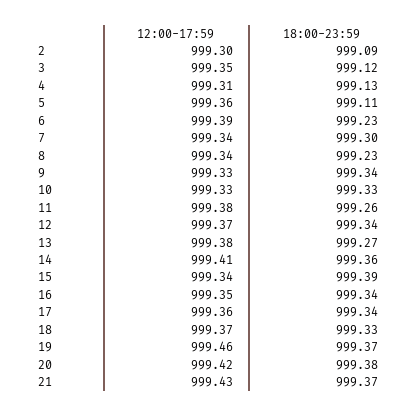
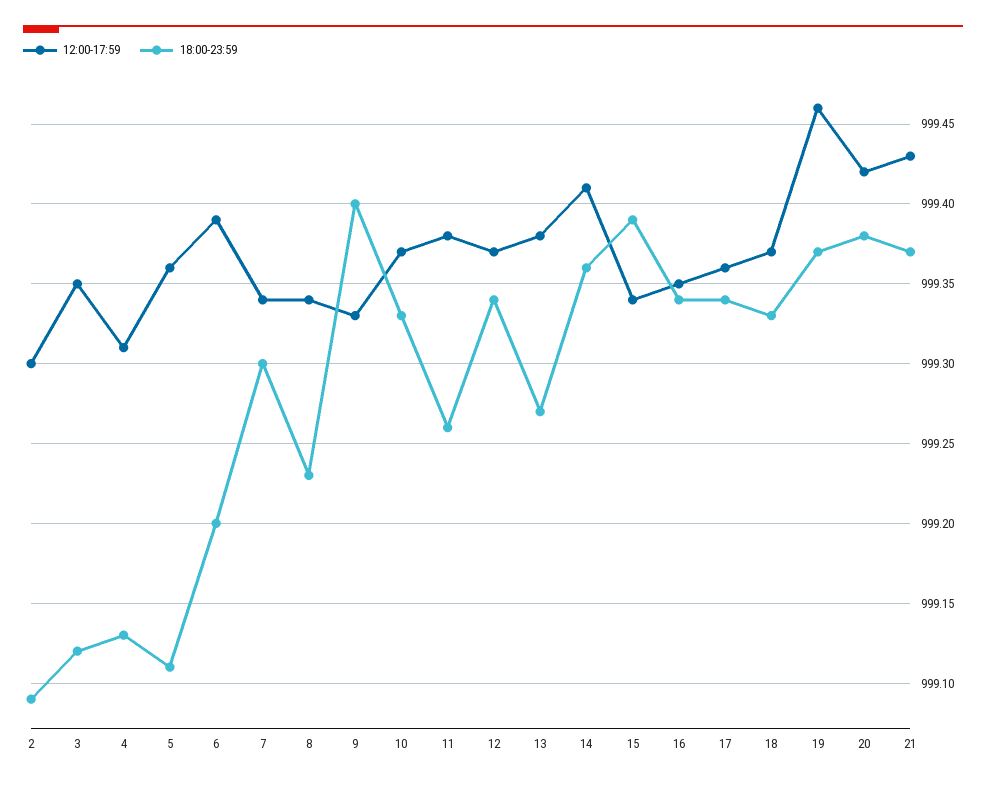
18:00-23:59, 6: 999.23 -> 999.2
18:00-23:59, 9: 999.34 -> 999.4
12:00-17:59, 10: 999.33 -> 999.37

